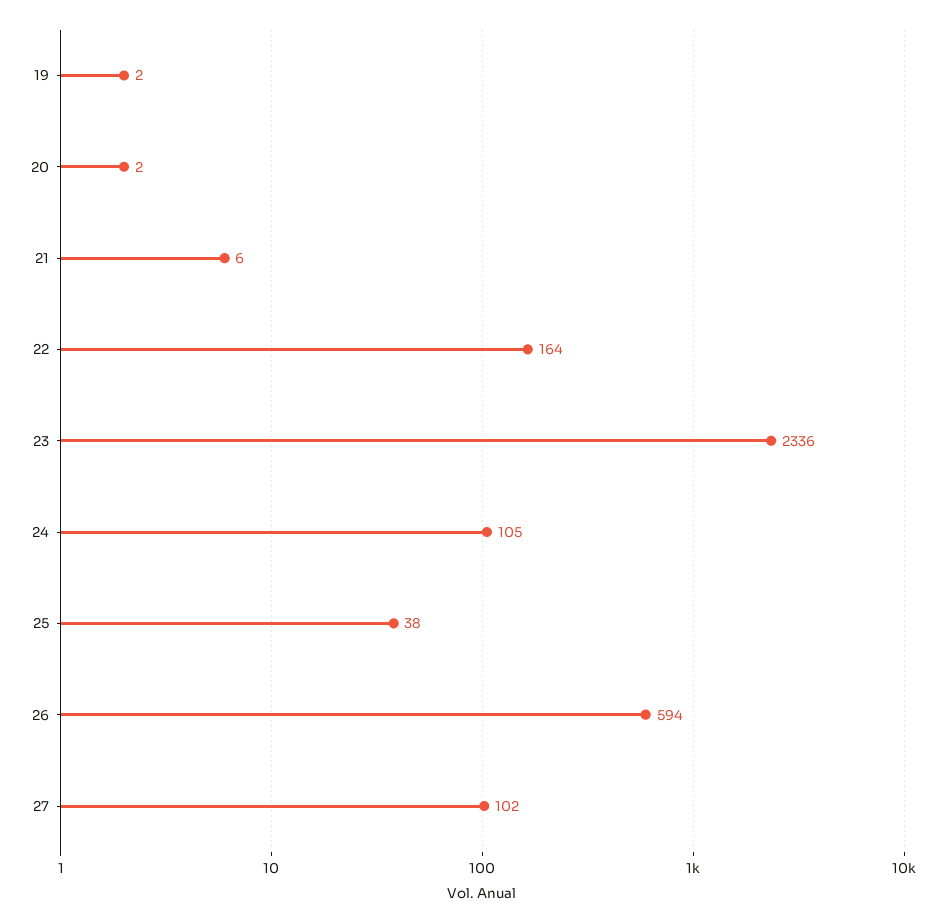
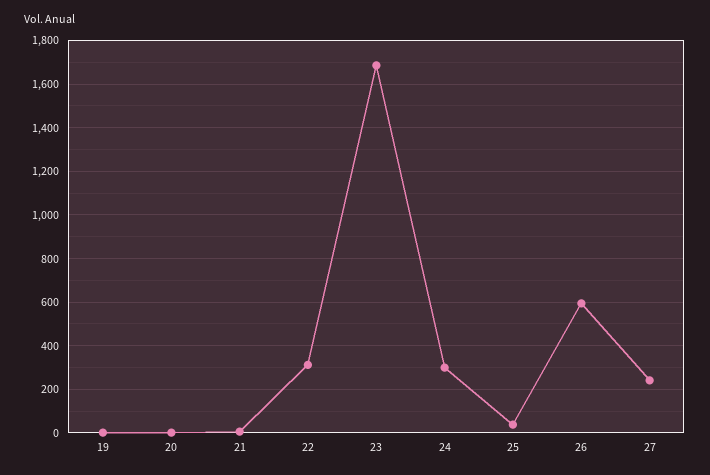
22: 164 -> 300
23: 2336 -> 1700
24: 105 -> 300
27: 102 -> 250

